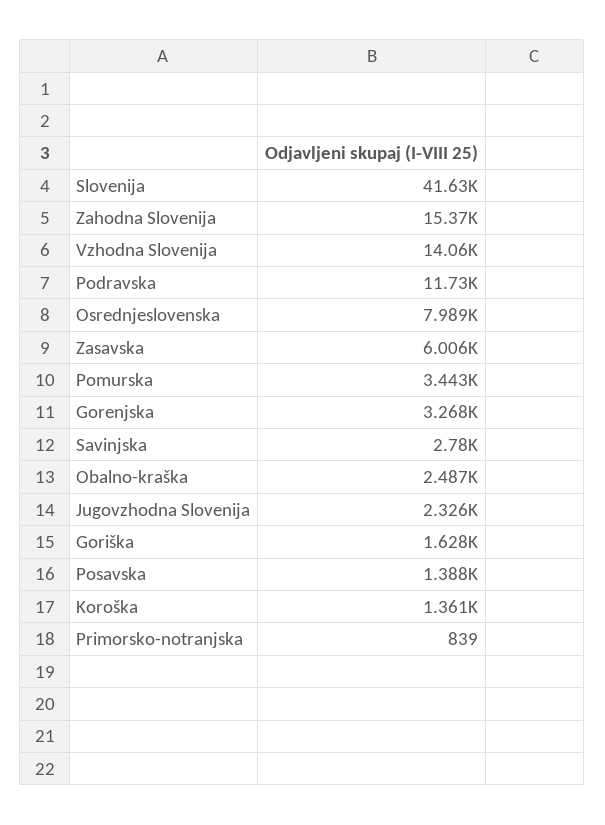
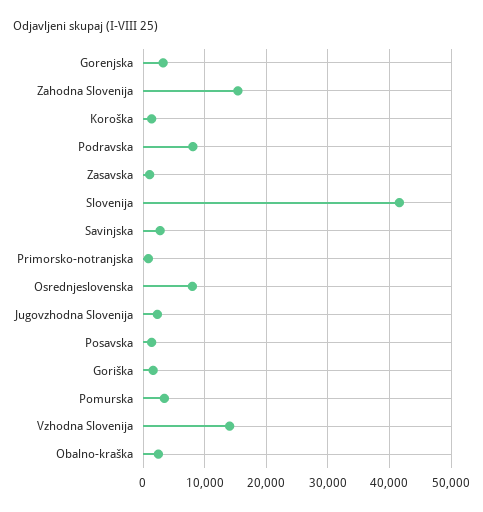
Podravska: 11730 -> 8000
Zasavska: 6006 -> 1000

